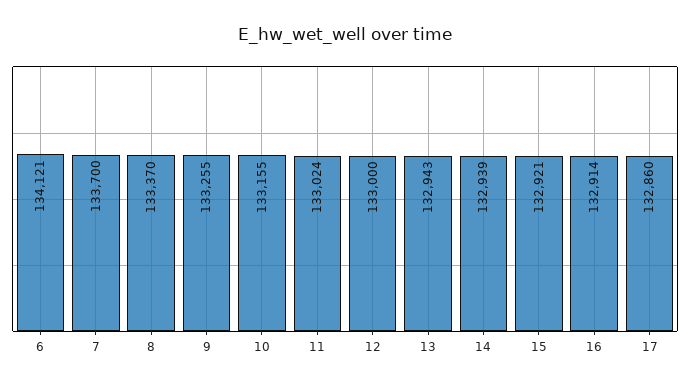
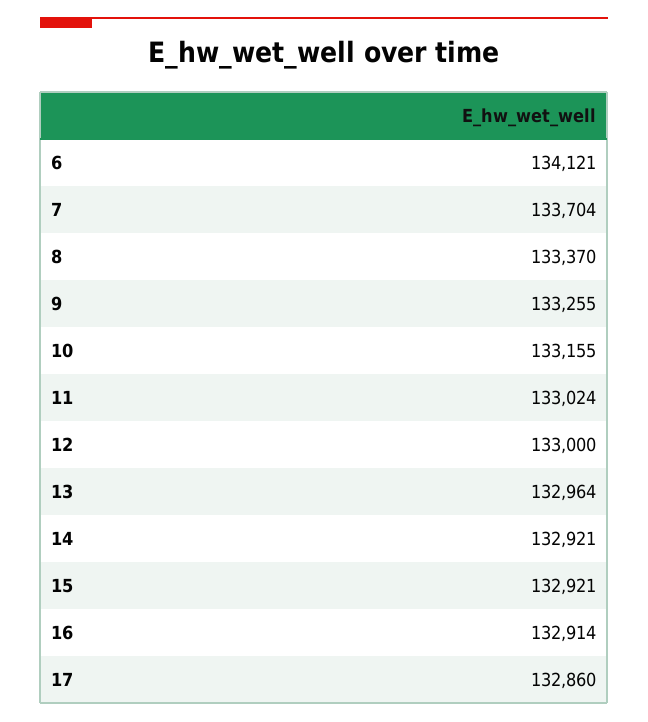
7: 133700 -> 133704
13: 132943 -> 132964
14: 132939 -> 132921

